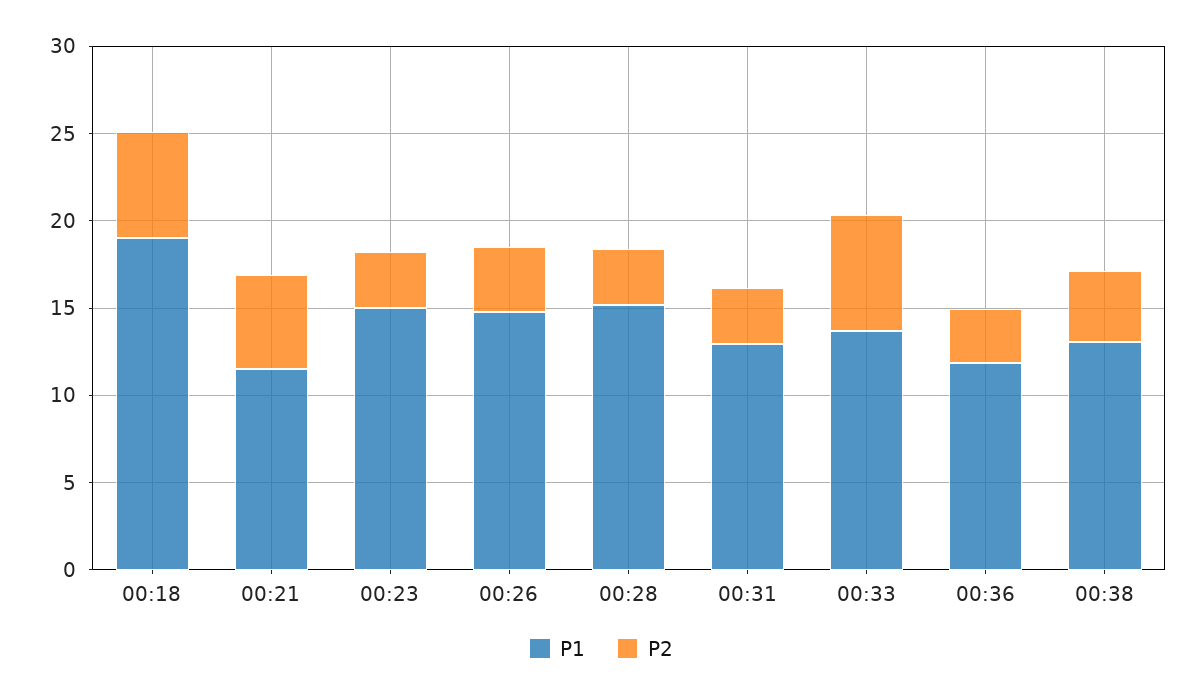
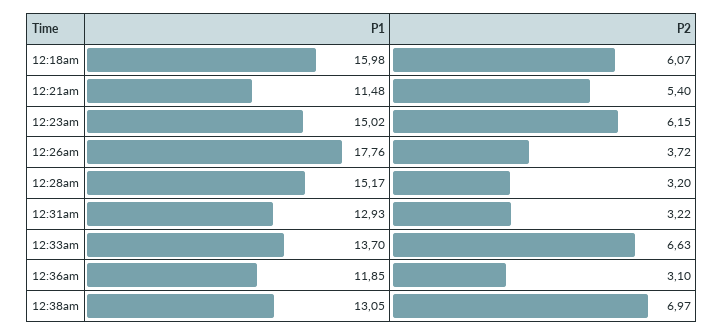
P1, 00:18: 19 -> 15.98
P2, 00:23: 3 -> 6.15
P1, 00:26: 15 -> 17.76
P2, 00:38: 4 -> 6.97

